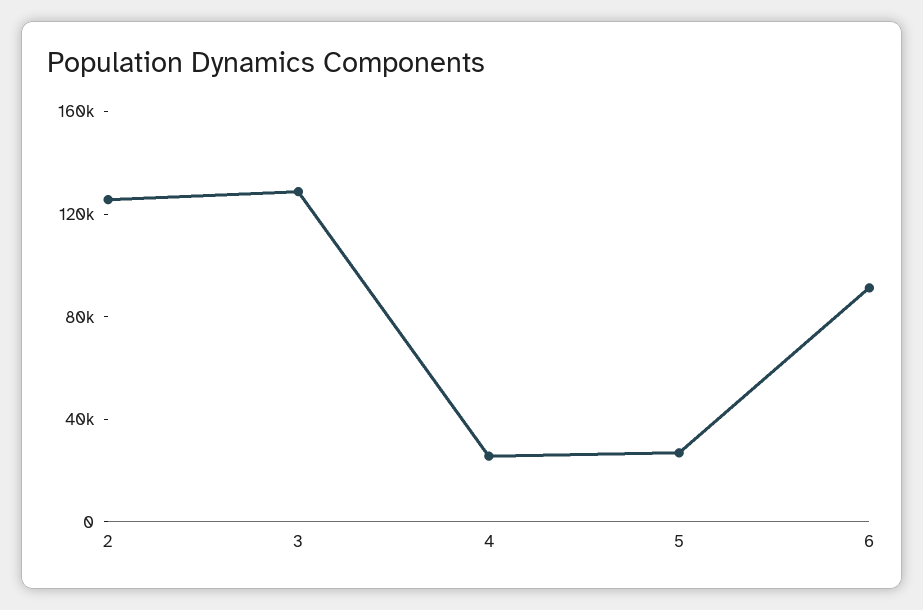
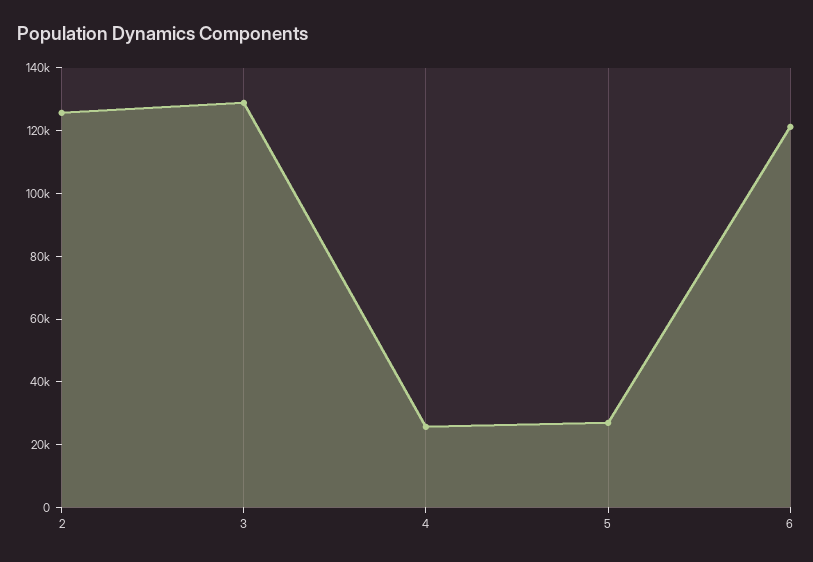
6: 90000 -> 120000

